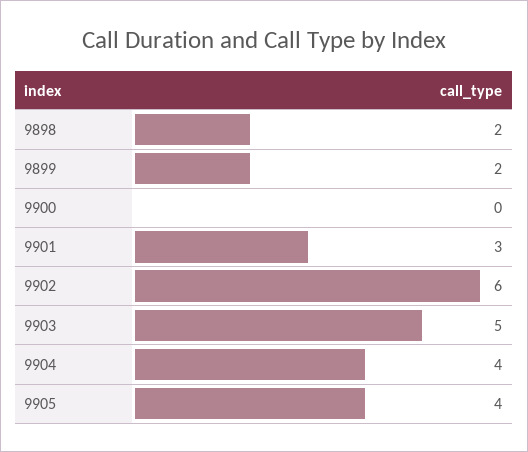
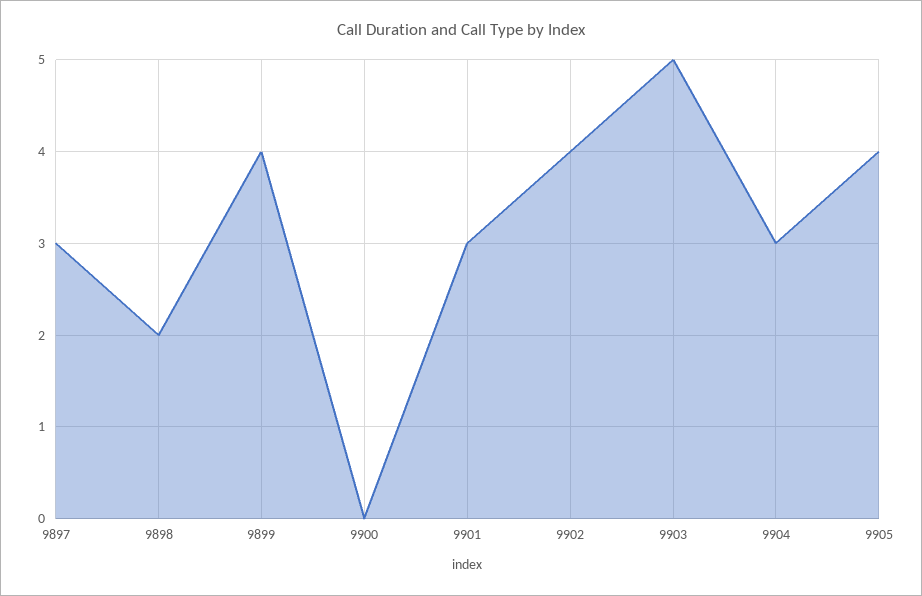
9899: 2 -> 4
9902: 6 -> 4
9904: 4 -> 3
9897: none -> 3

